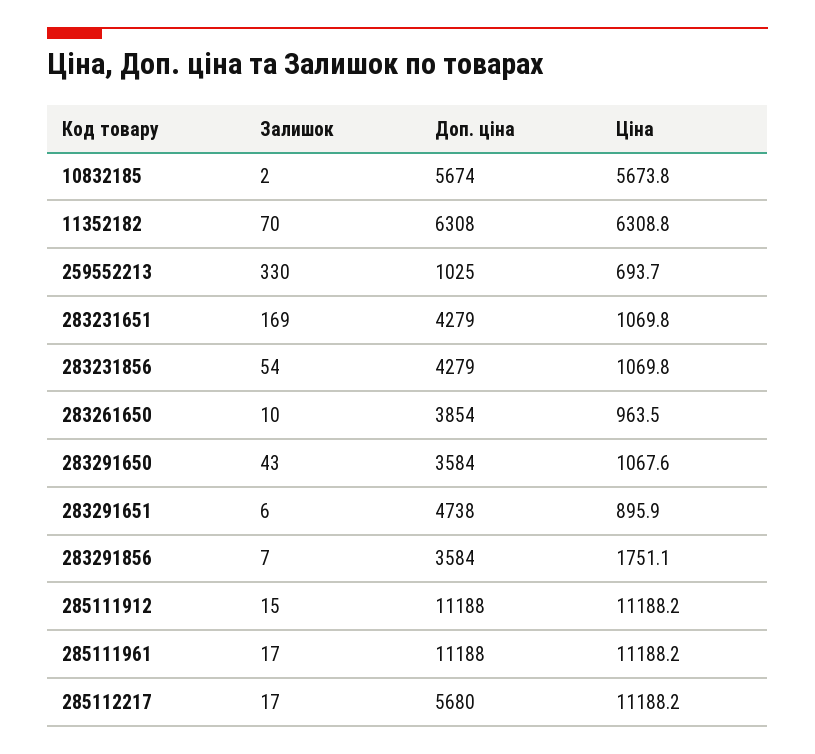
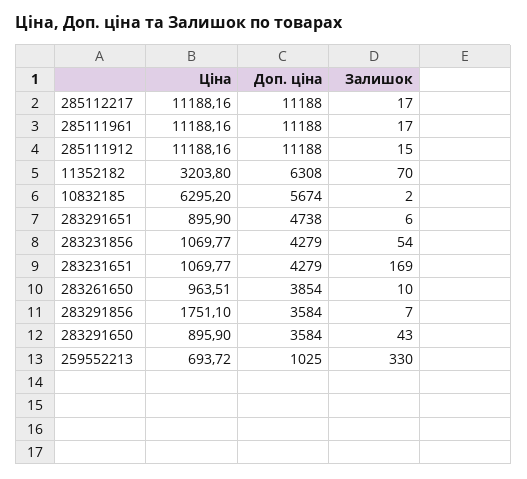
Ціна, 10832185: 5673.8 -> 6295.2
Ціна, 11352182: 6308.8 -> 3203.8
Ціна, 283291650: 1067.6 -> 895.9
Доп. ціна, 285112217: 5680 -> 11188

